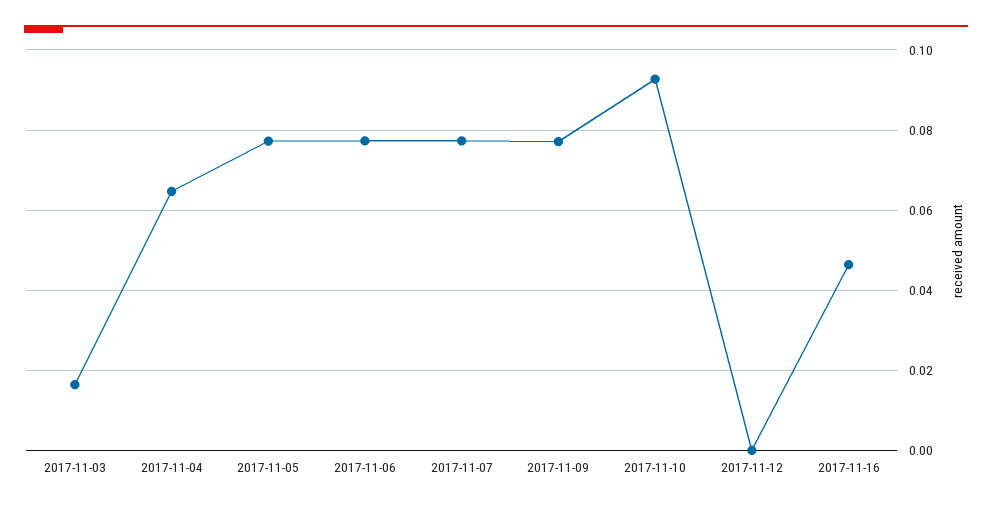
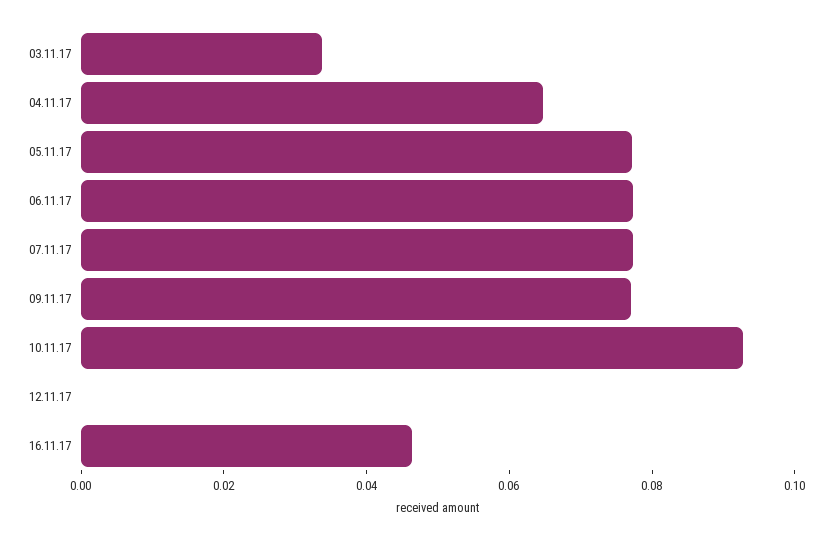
2017-11-03: 0.016 -> 0.035

